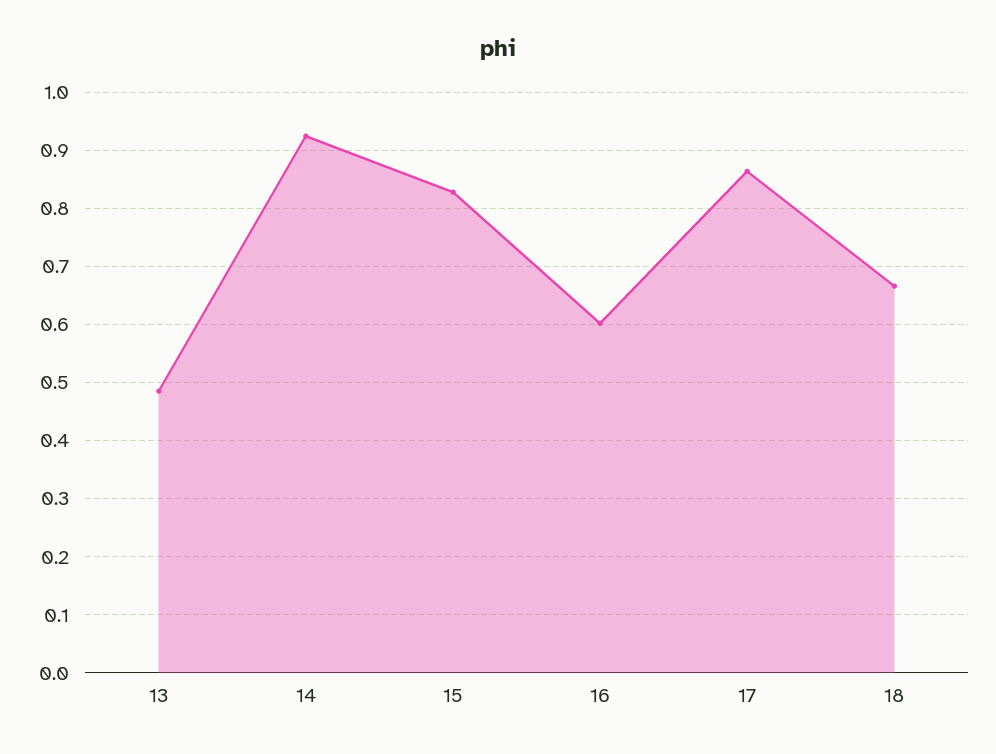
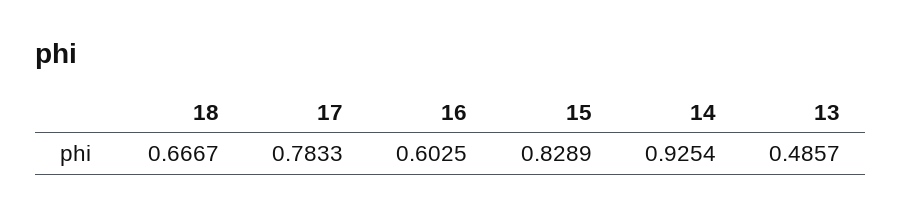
17: 0.86 -> 0.7833

